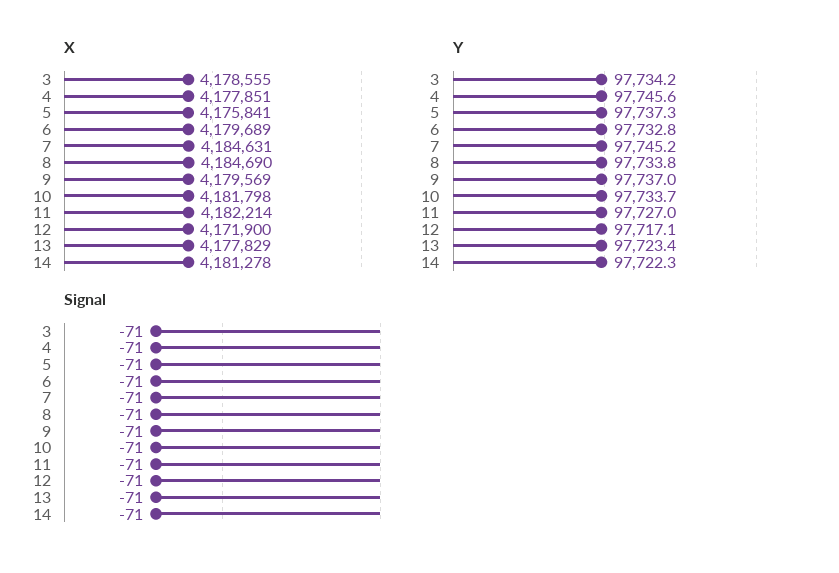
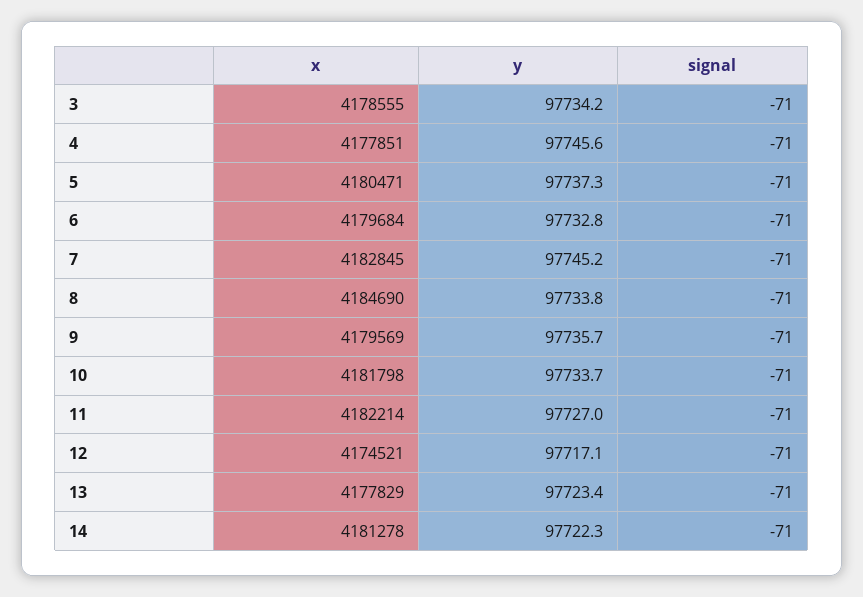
X, 5: 4175841 -> 4180471
X, 6: 4179689 -> 4179684
X, 7: 4184631 -> 4182845
X, 12: 4171900 -> 4174521
Y, 9: 97737 -> 97735.7

